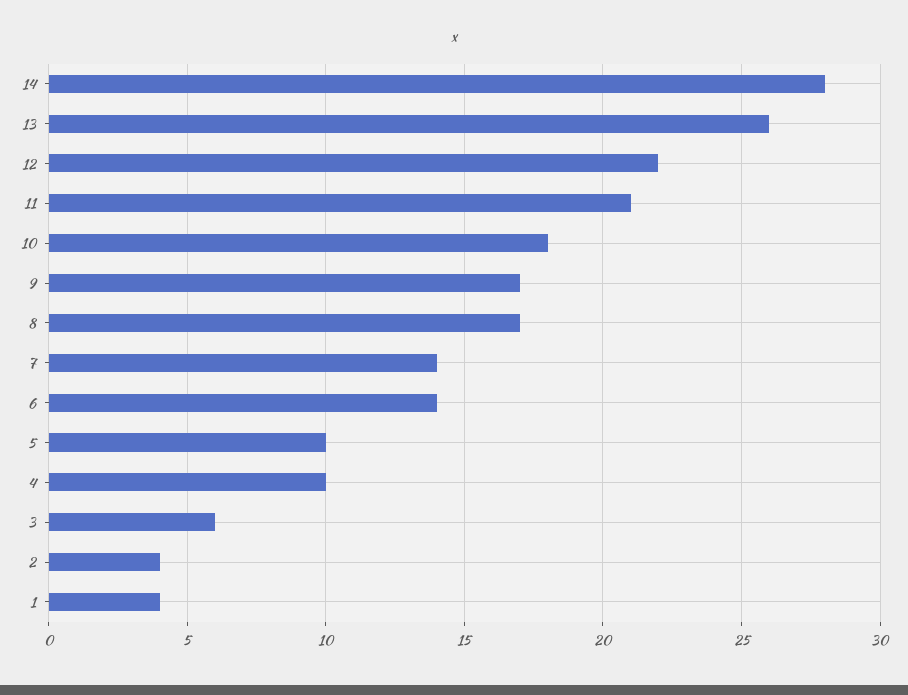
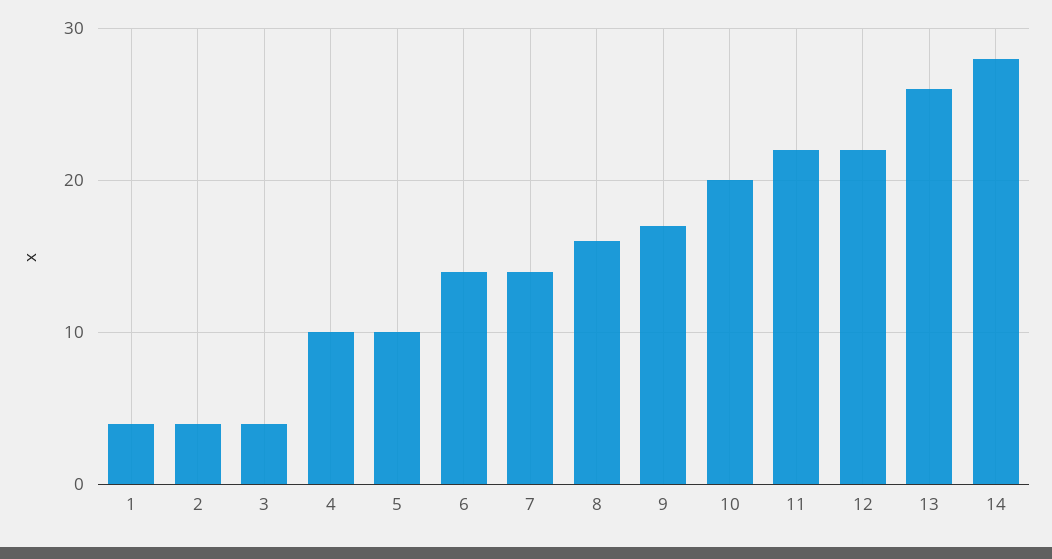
11: 21 -> 22
10: 18 -> 20
8: 17 -> 16
3: 6 -> 4

